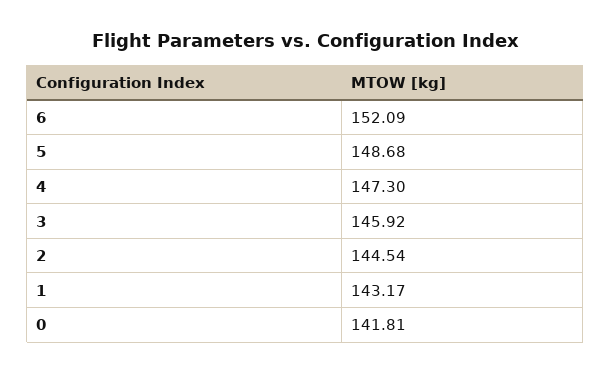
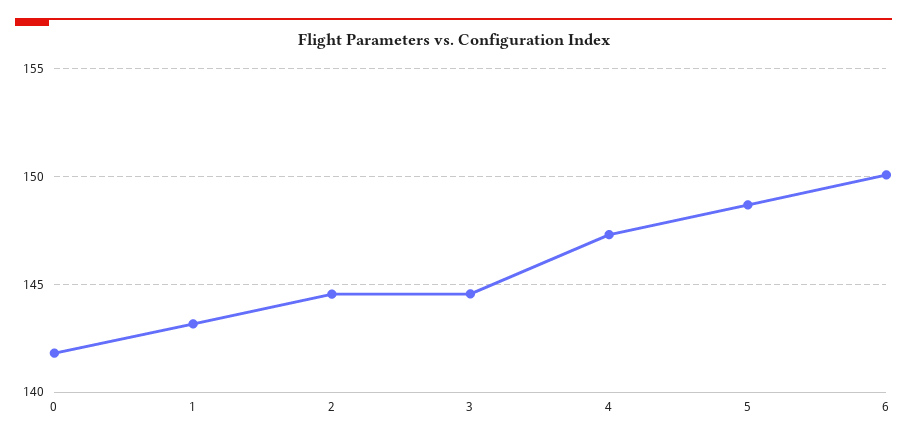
6: 152.09 -> 150
3: 145.92 -> 144.5

